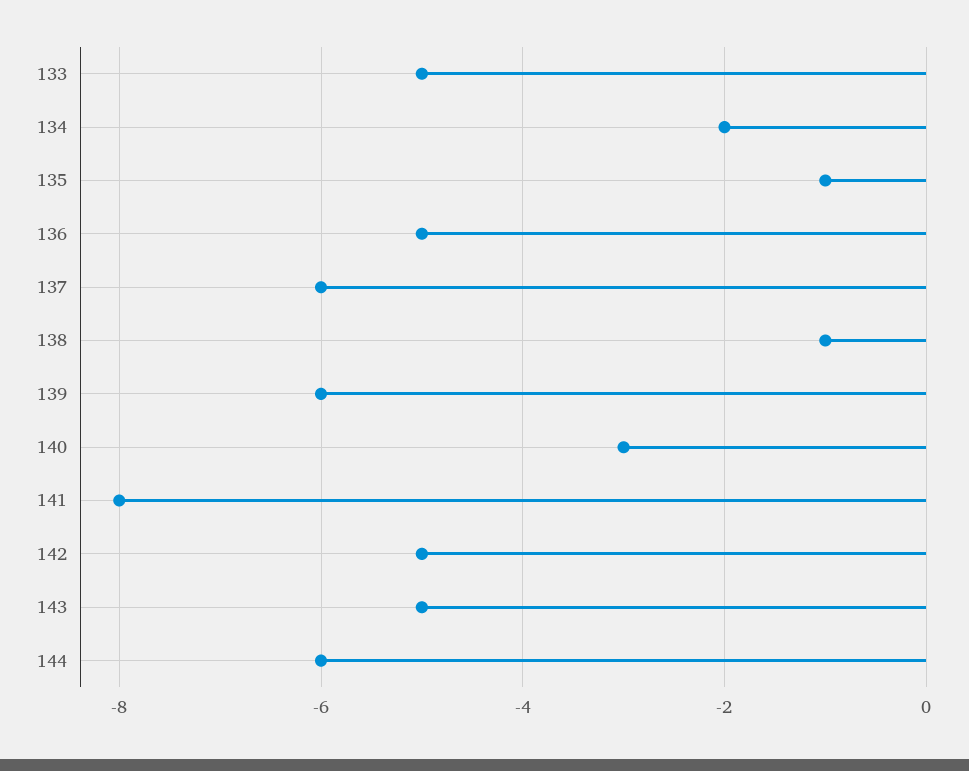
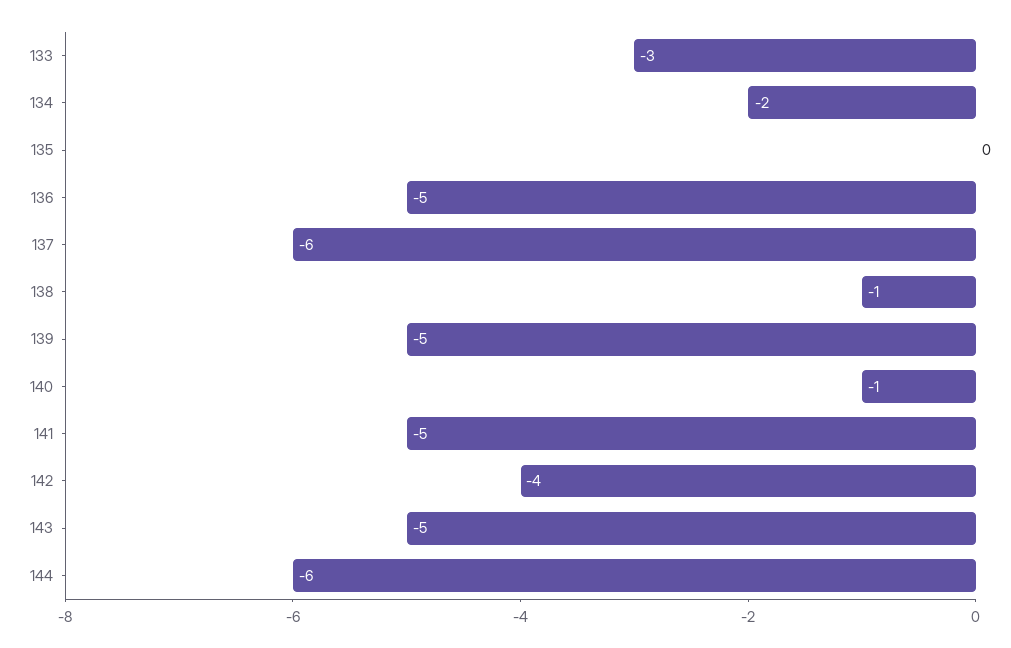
133: -5 -> -3
135: -1 -> 0
139: -6 -> -5
140: -3 -> -1
141: -8 -> -5
142: -5 -> -4

